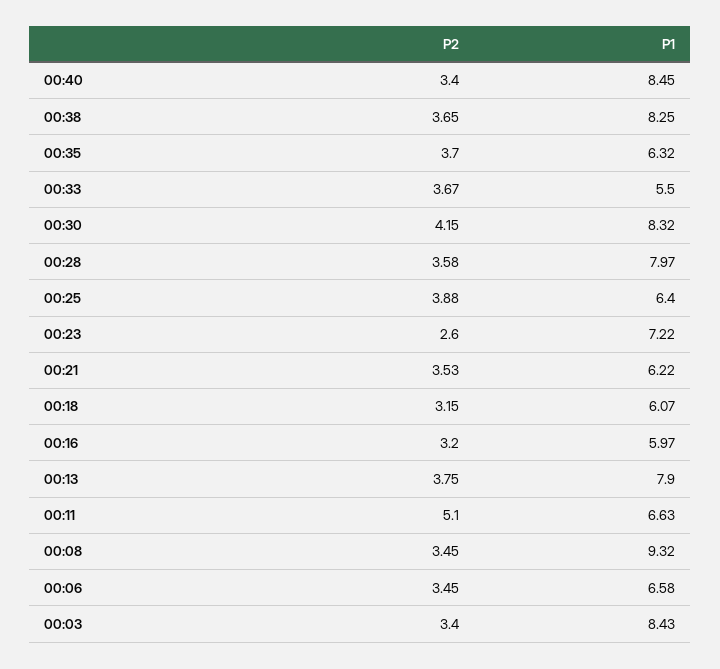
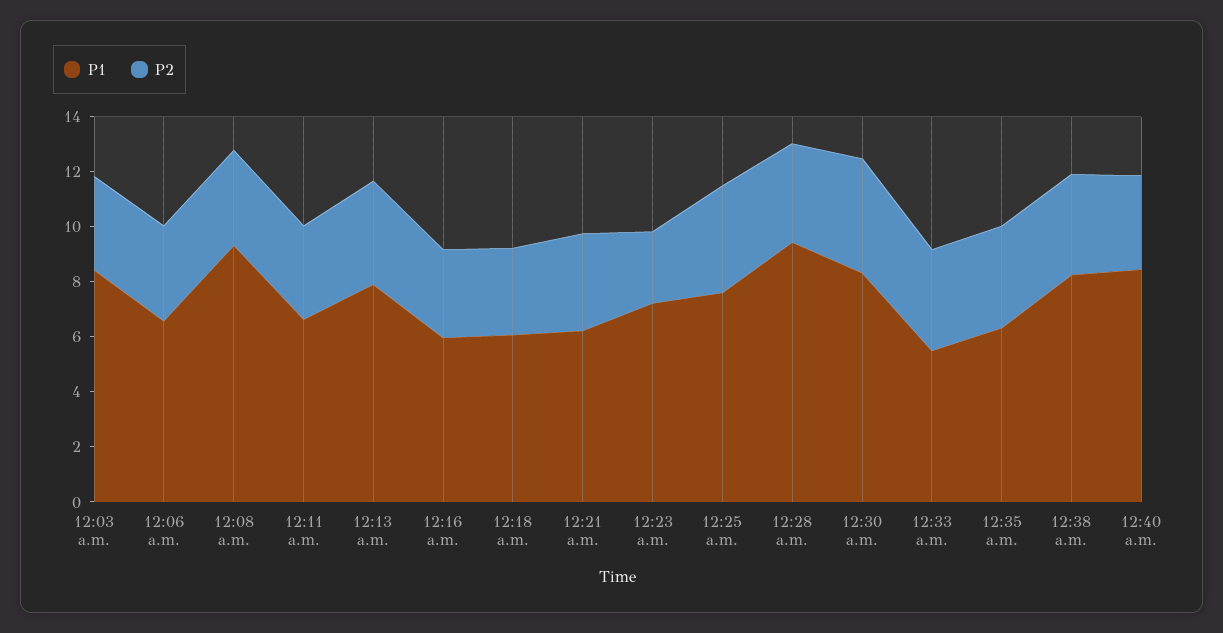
P1, 00:28: 7.97 -> 9.5
P1, 00:25: 6.4 -> 7.5
P2, 00:11: 5.1 -> 3.5

